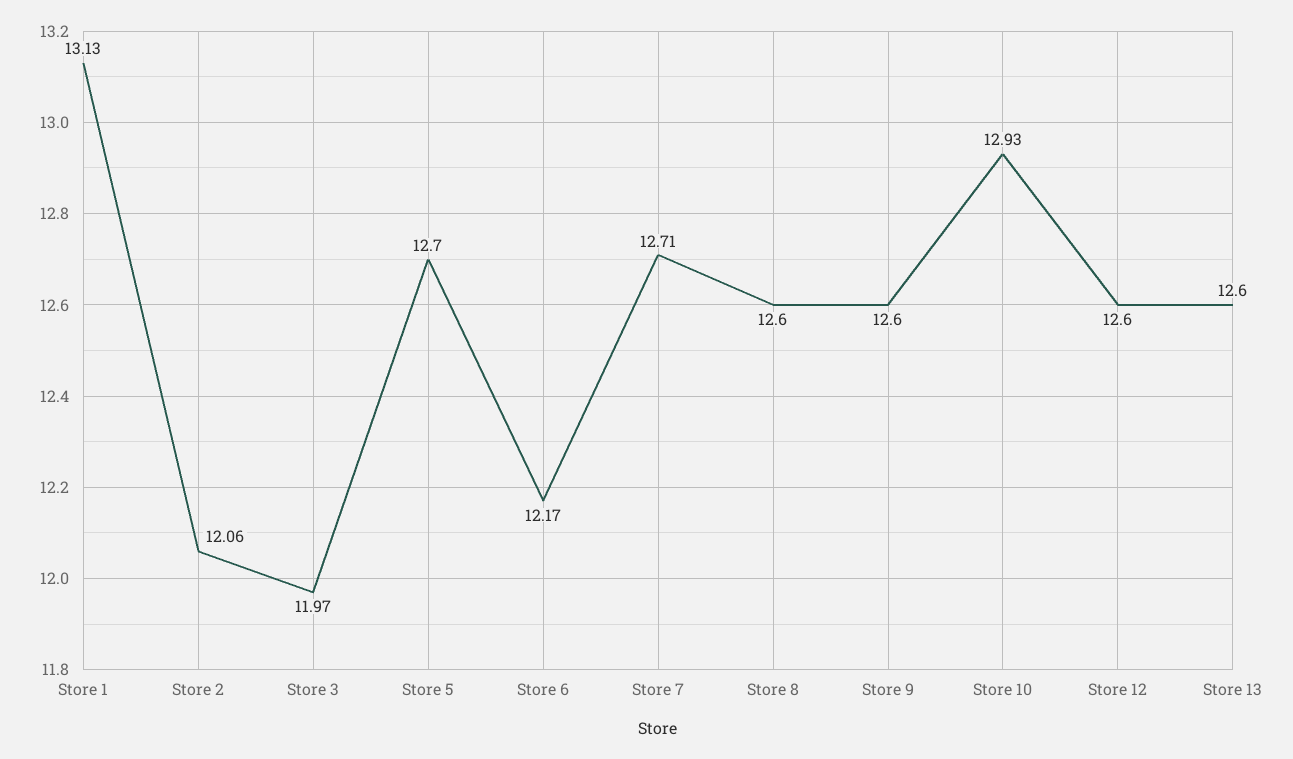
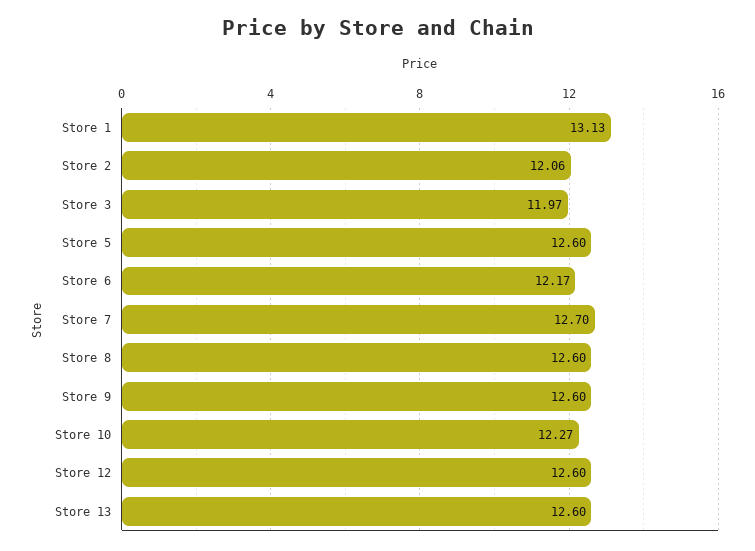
Store 5: 12.7 -> 12.6
Store 7: 12.71 -> 12.7
Store 10: 12.93 -> 12.27

